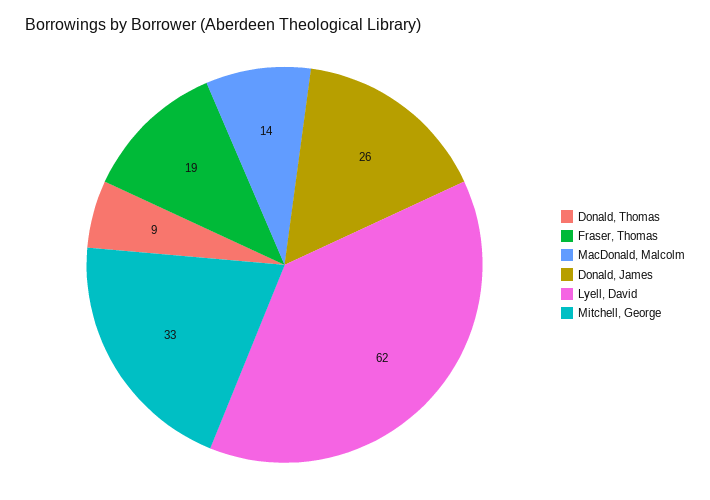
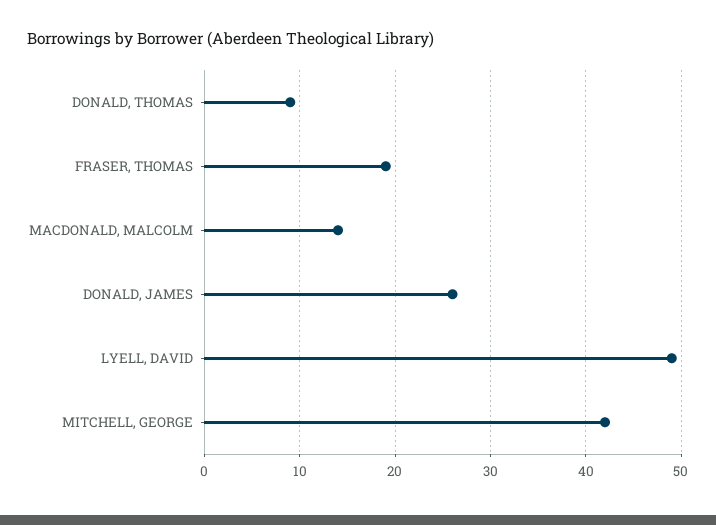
Lyell, David: 62 -> 49
Mitchell, George: 33 -> 42

